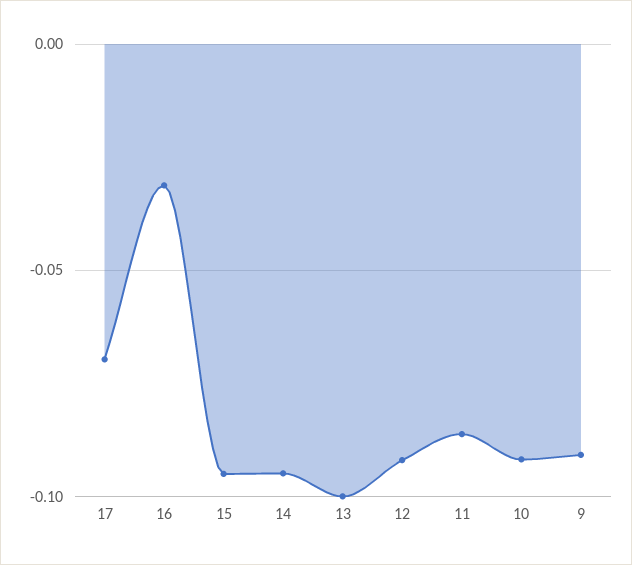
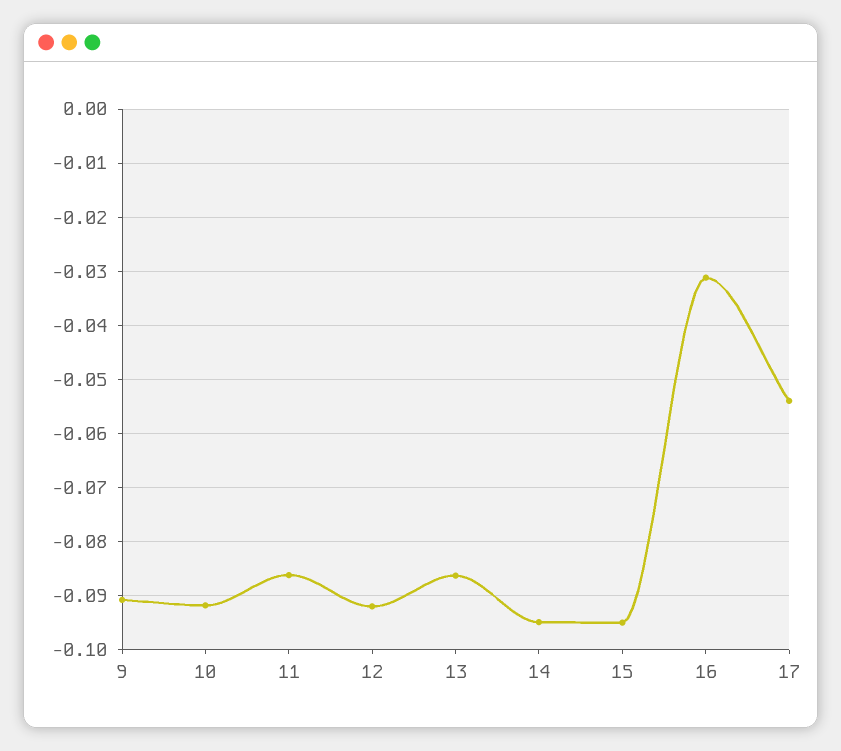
17: -0.07 -> -0.054
13: -0.1 -> -0.086

